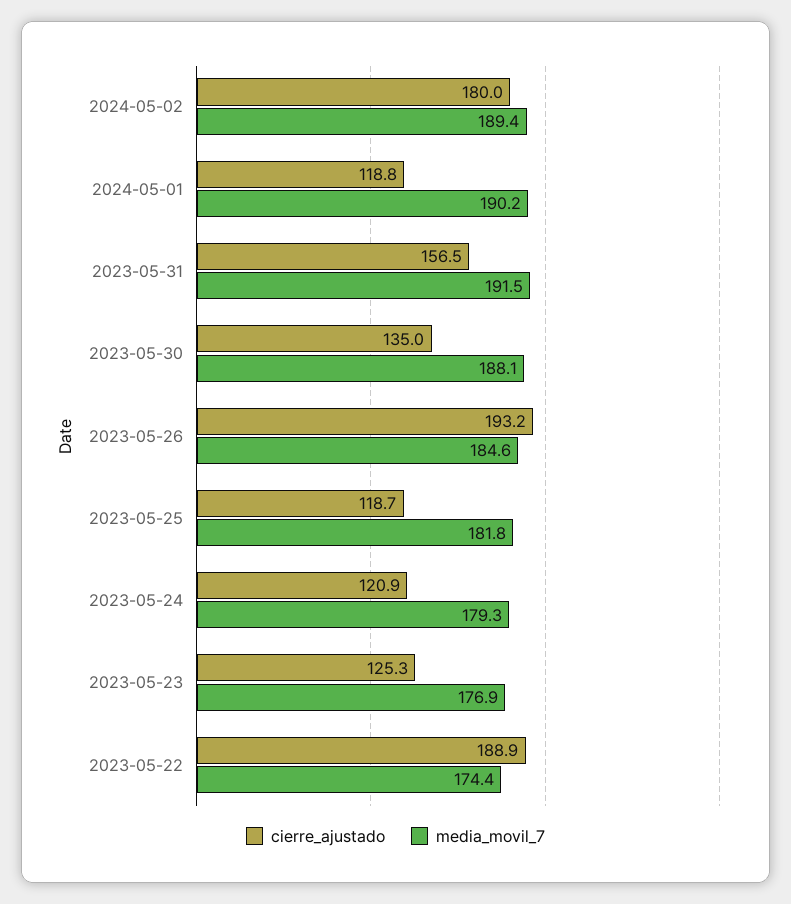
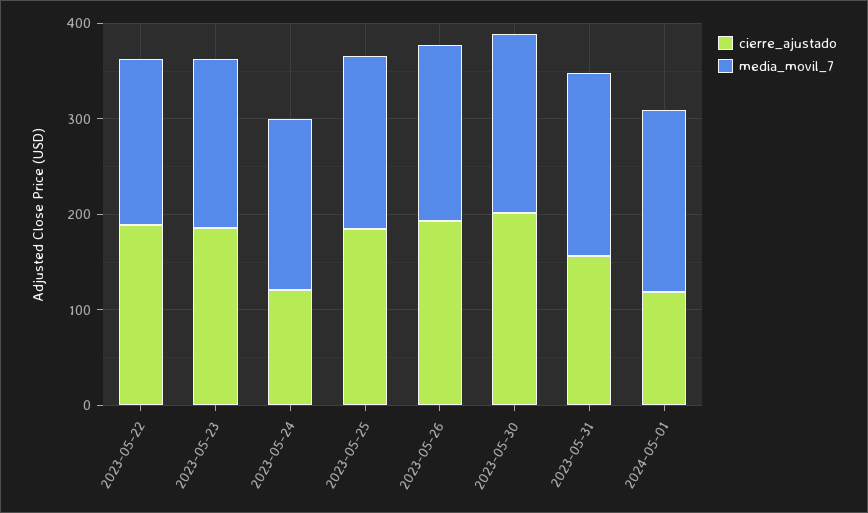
cierre_ajustado, 2024-05-02: 180 -> none
media_movil_7, 2024-05-02: 189.4 -> none
cierre_ajustado, 2023-05-30: 135 -> 200
cierre_ajustado, 2023-05-25: 118.7 -> 180
cierre_ajustado, 2023-05-23: 125.3 -> 180

